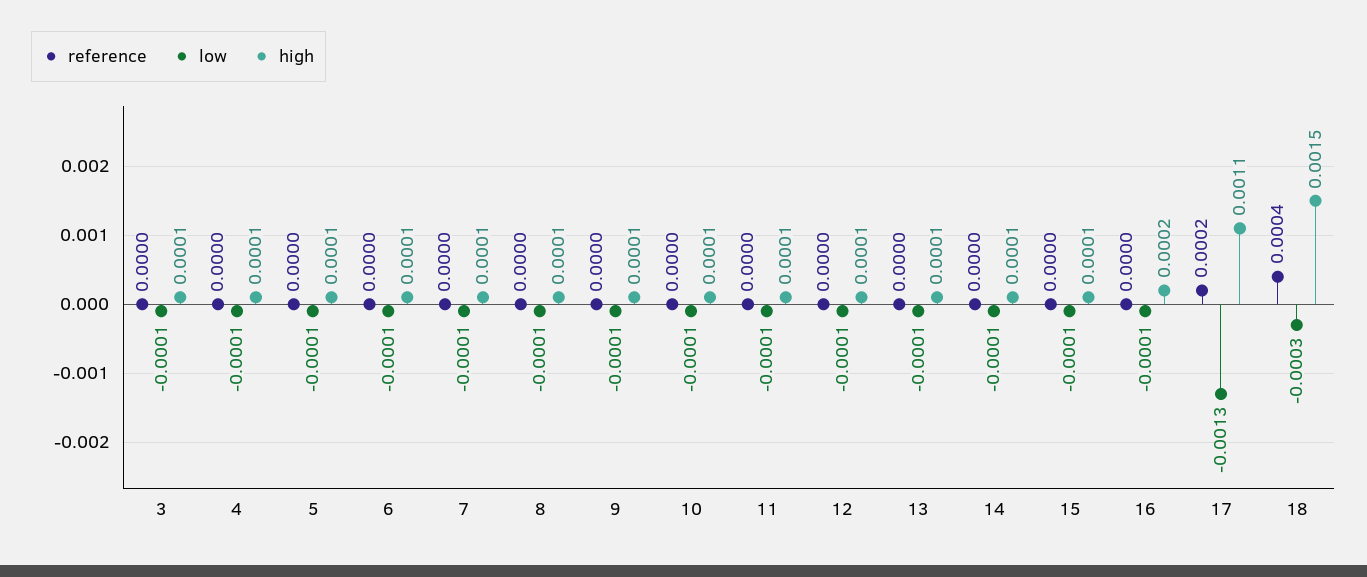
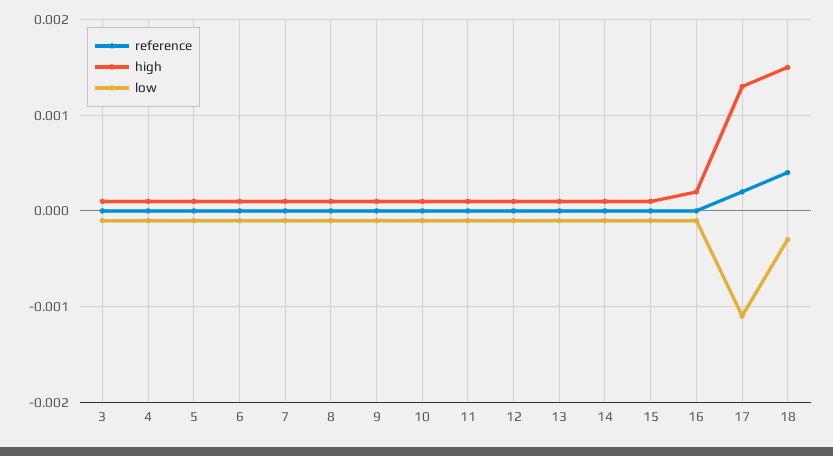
low, 17: -0.0013 -> -0.0011
high, 17: 0.0011 -> 0.0013

